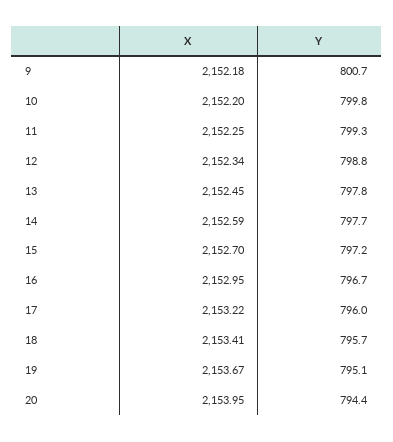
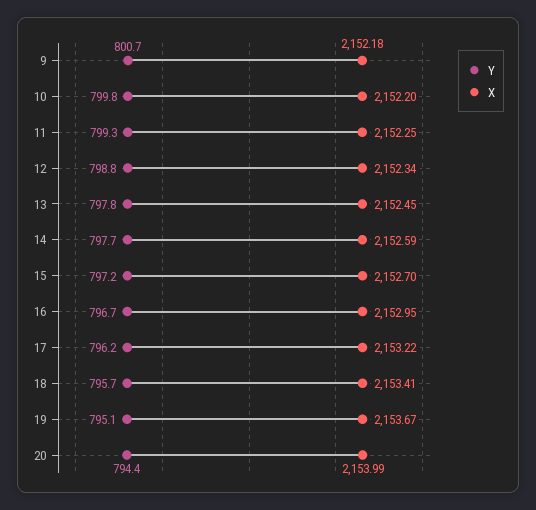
Y, 17: 796 -> 796.2
X, 20: 2153.95 -> 2153.99

